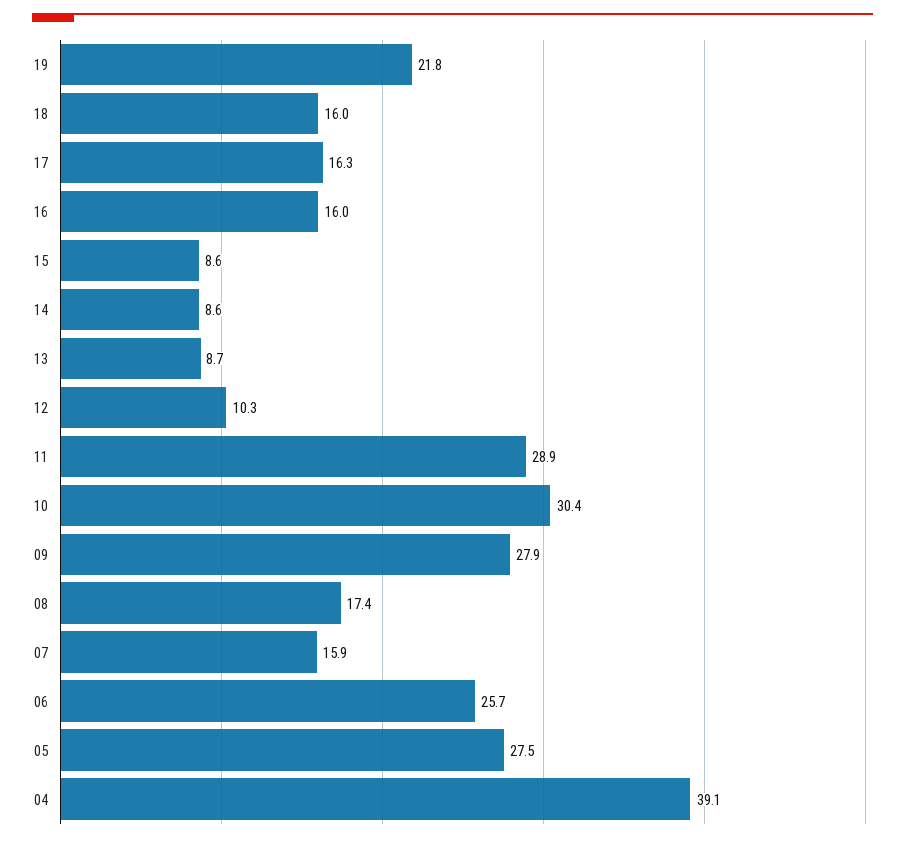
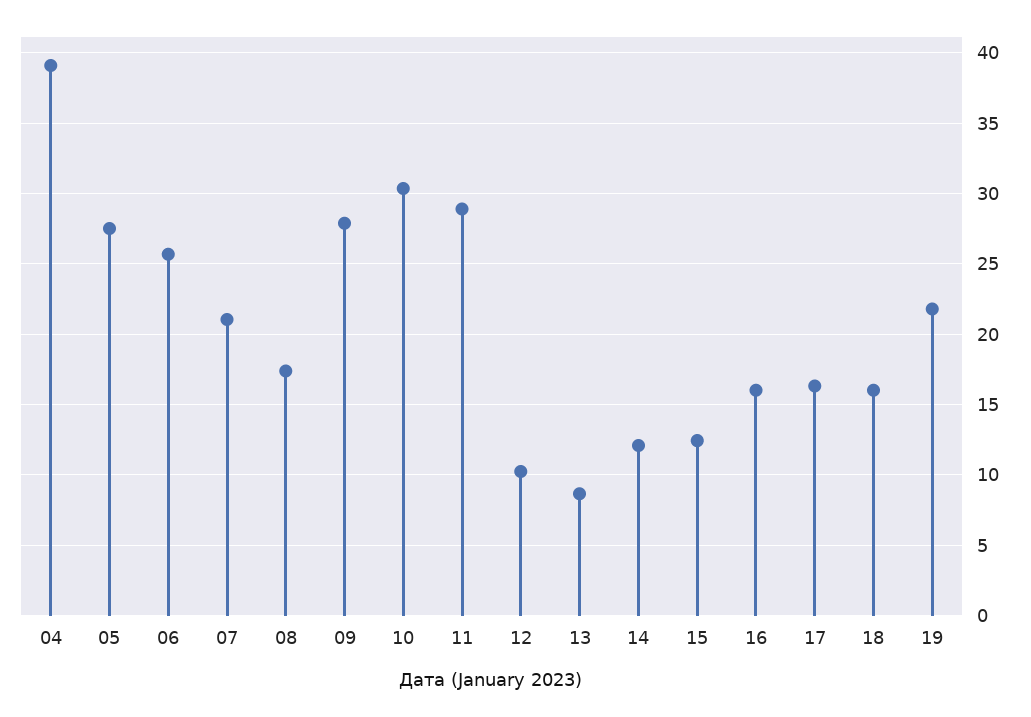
15: 8.6 -> 12.5
14: 8.6 -> 12
07: 15.9 -> 21

